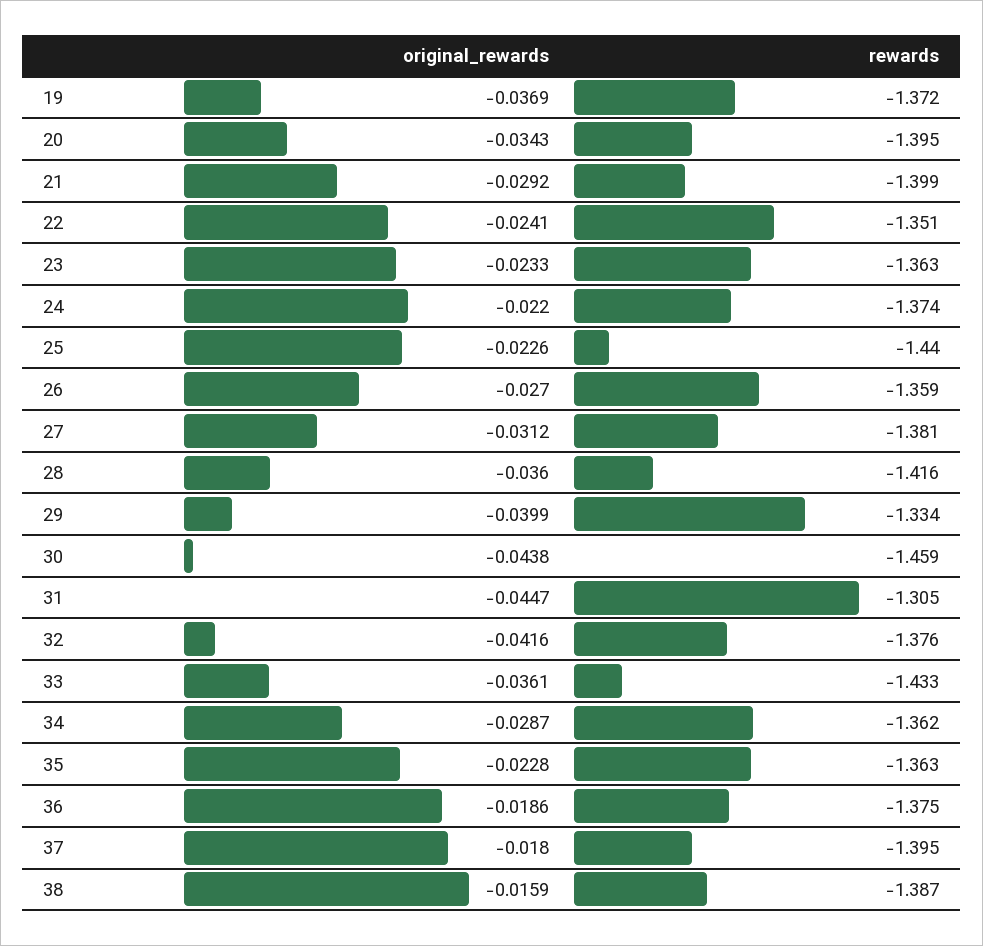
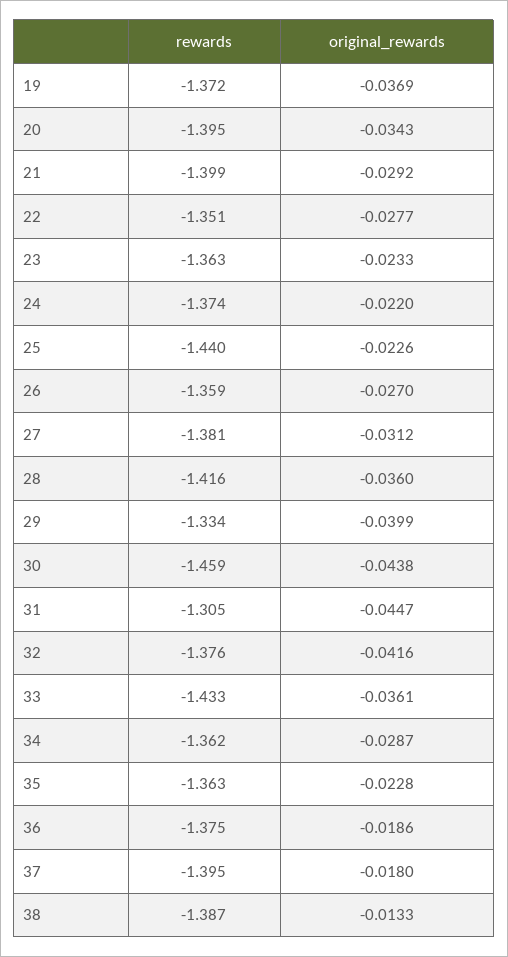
original_rewards, 22: -0.0241 -> -0.0277
original_rewards, 38: -0.0159 -> -0.0133

